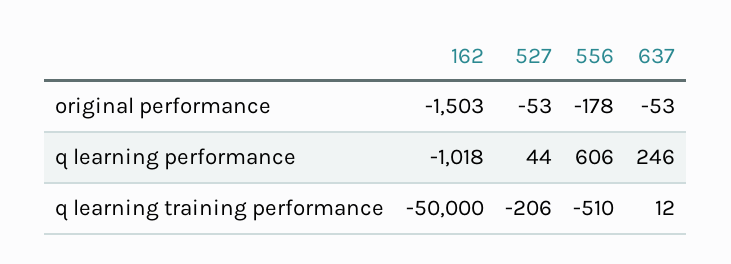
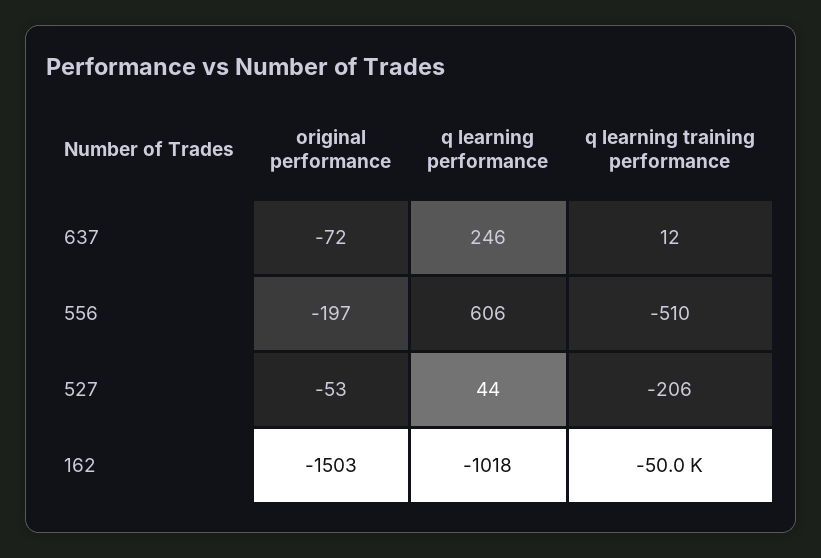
556, original performance: -178 -> -197
637, original performance: -53 -> -72

